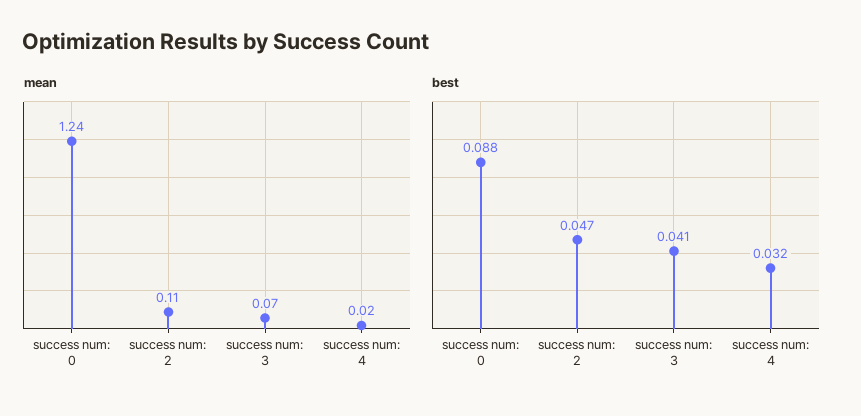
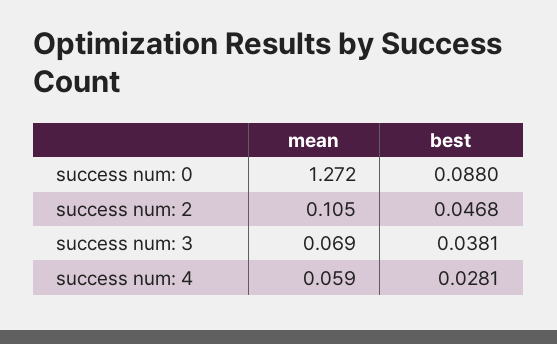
mean, success num: 0: 1.24 -> 1.272
mean, success num: 4: 0.02 -> 0.059
best, success num: 3: 0.041 -> 0.0381
best, success num: 4: 0.032 -> 0.0281

